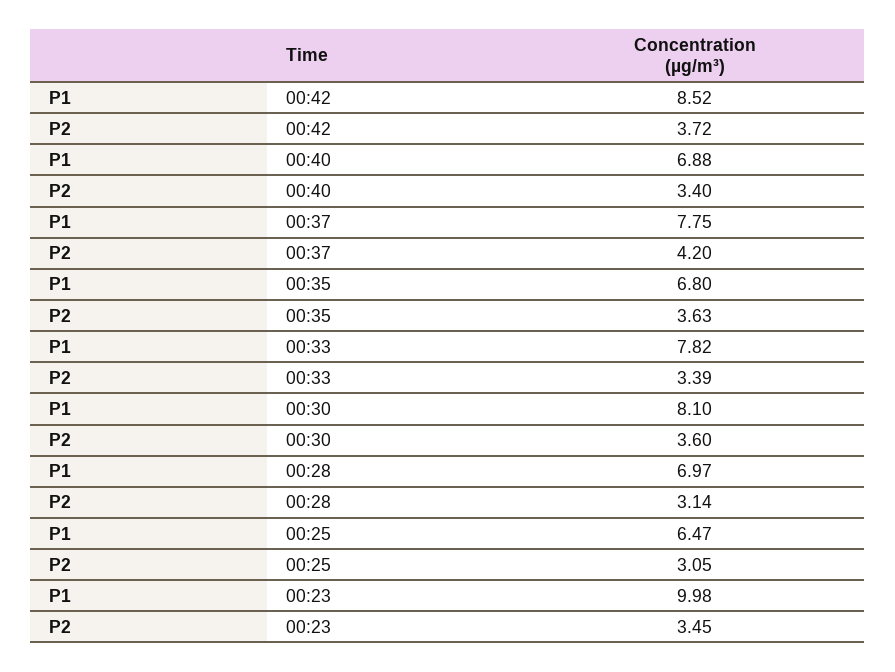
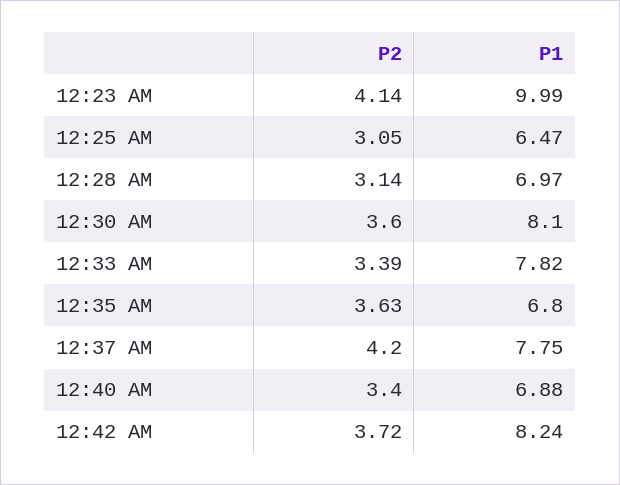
P1, 00:42: 8.52 -> 8.24
P1, 00:23: 9.98 -> 9.99
P2, 00:23: 3.45 -> 4.14

